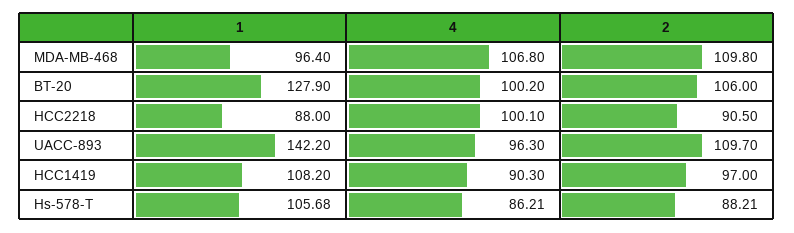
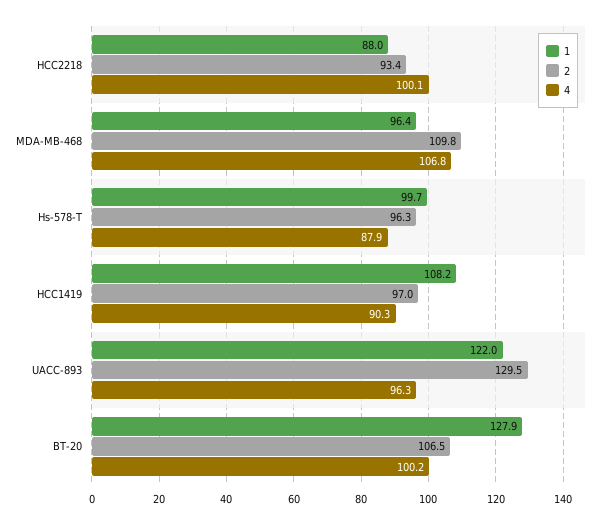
2, BT-20: 106 -> 106.5
2, HCC2218: 90.5 -> 93.4
1, UACC-893: 142.2 -> 122
2, UACC-893: 109.7 -> 129.5
1, Hs-578-T: 105.68 -> 99.7
4, Hs-578-T: 86.21 -> 87.9
2, Hs-578-T: 88.21 -> 96.3

